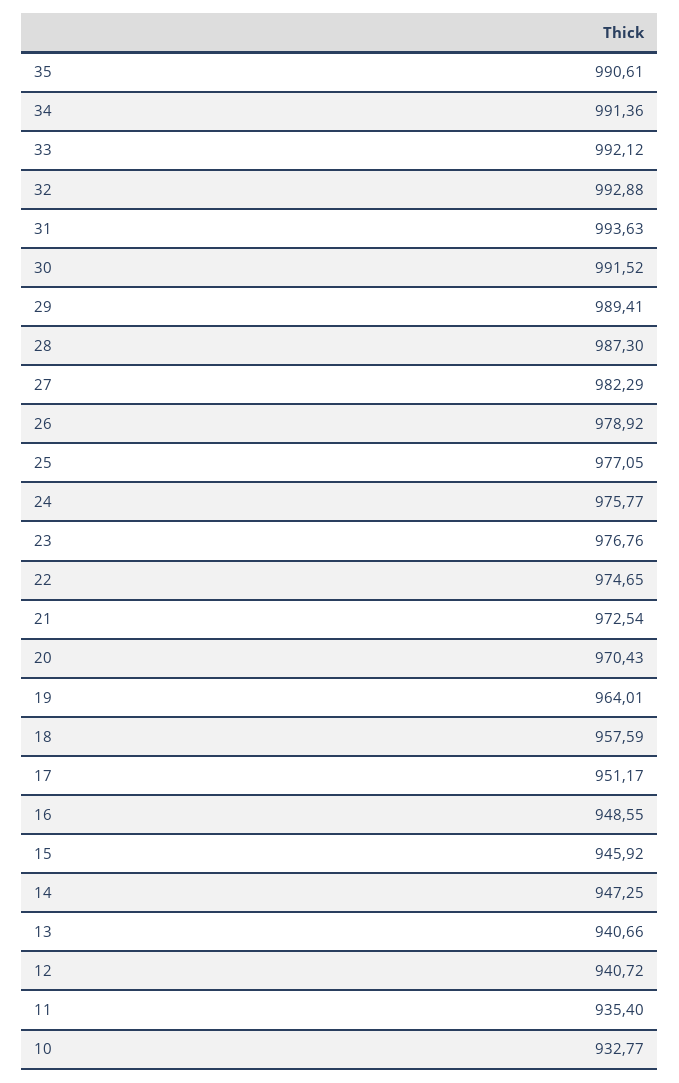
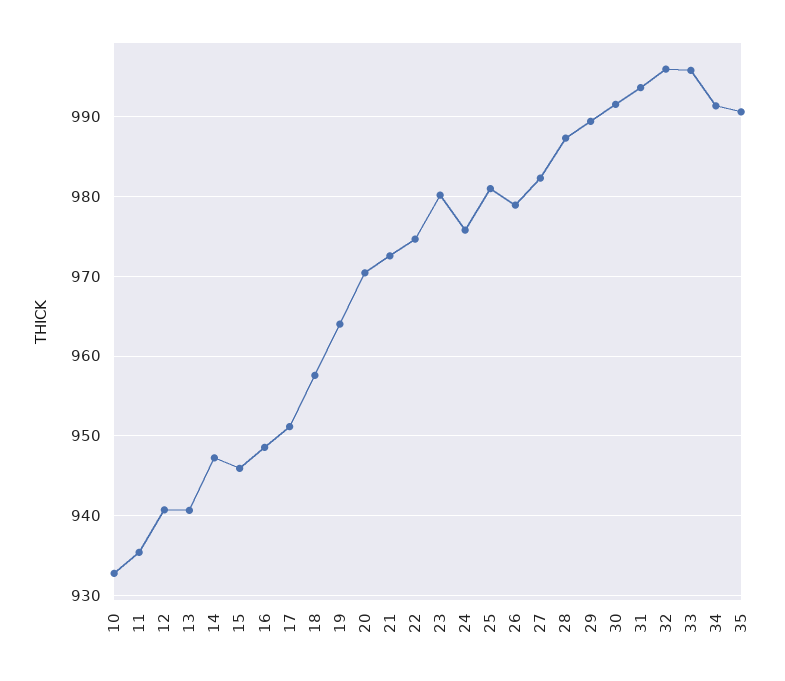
33: 992.12 -> 996
32: 992.88 -> 996
25: 977.05 -> 981
23: 976.76 -> 980

